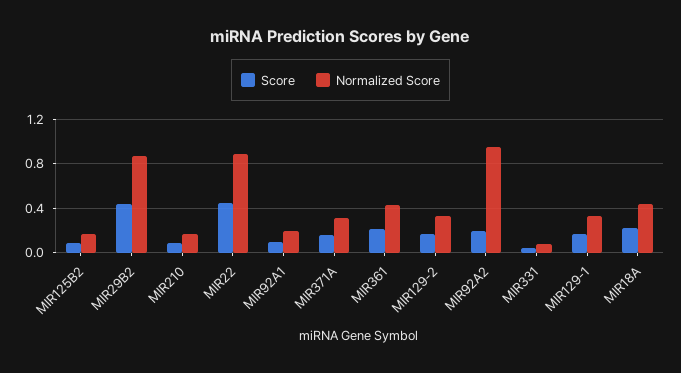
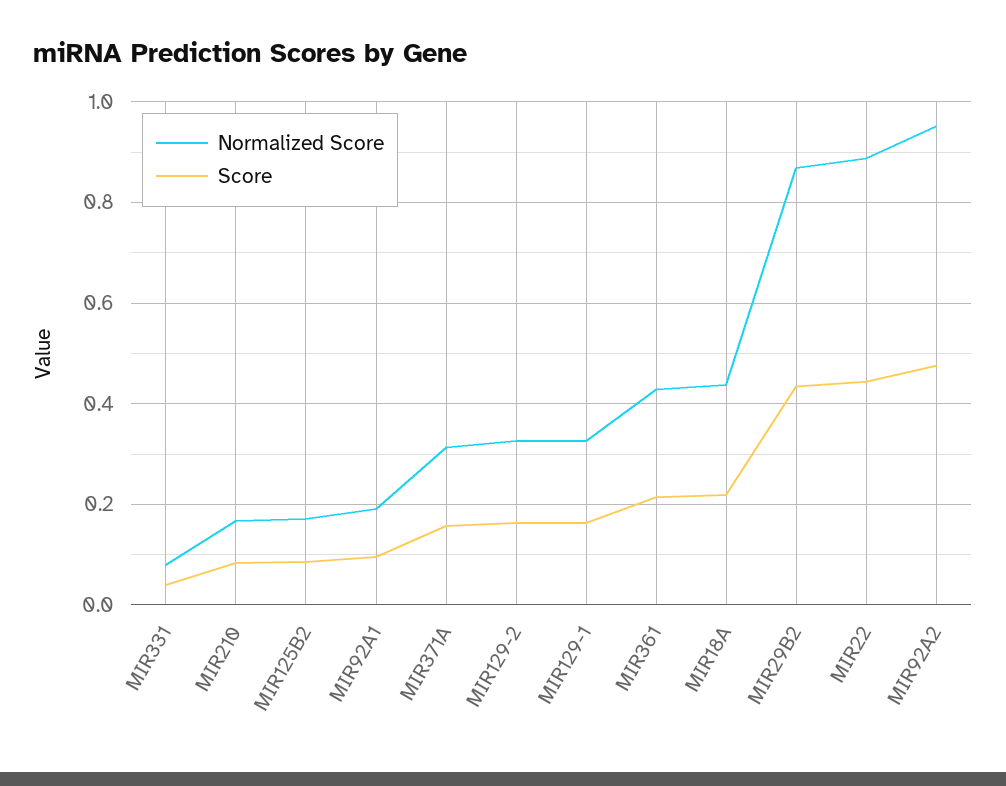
Score, MIR92A2: 0.2 -> 0.48

